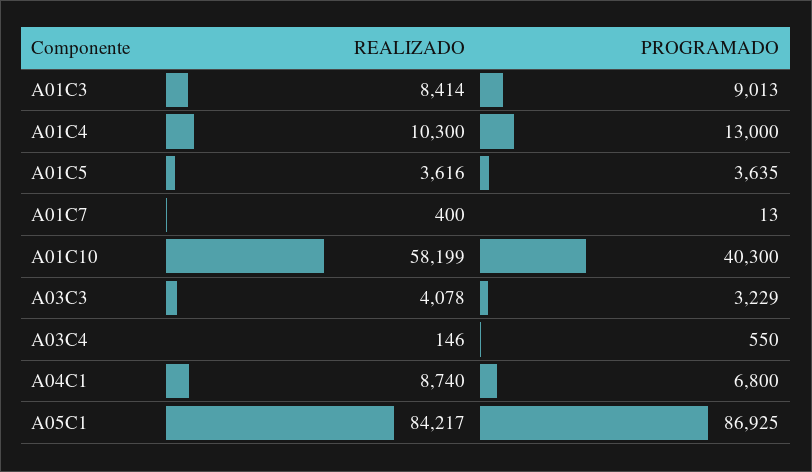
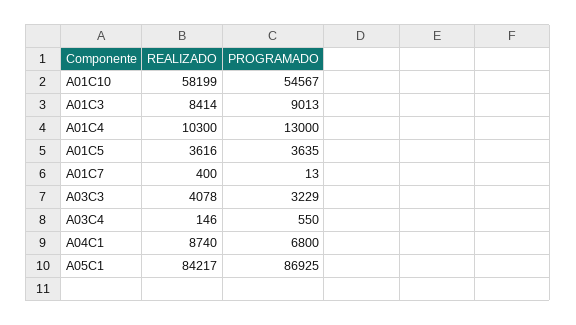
PROGRAMADO, A01C10: 40300 -> 54567

